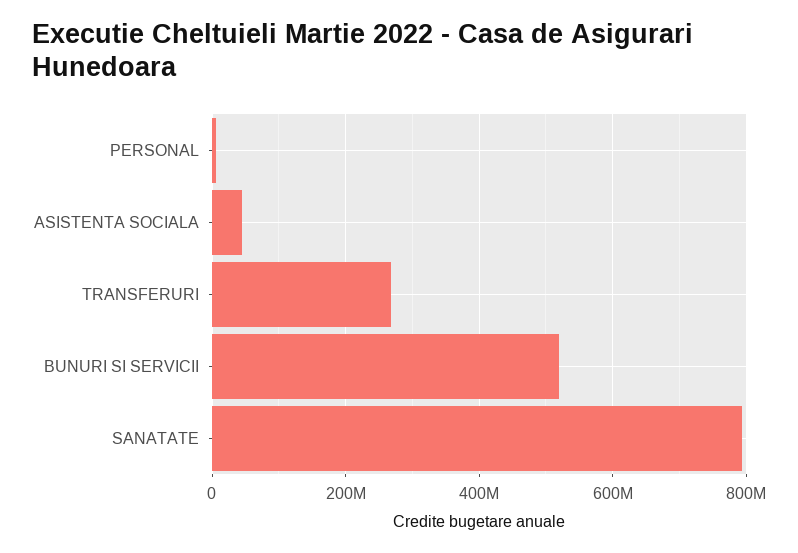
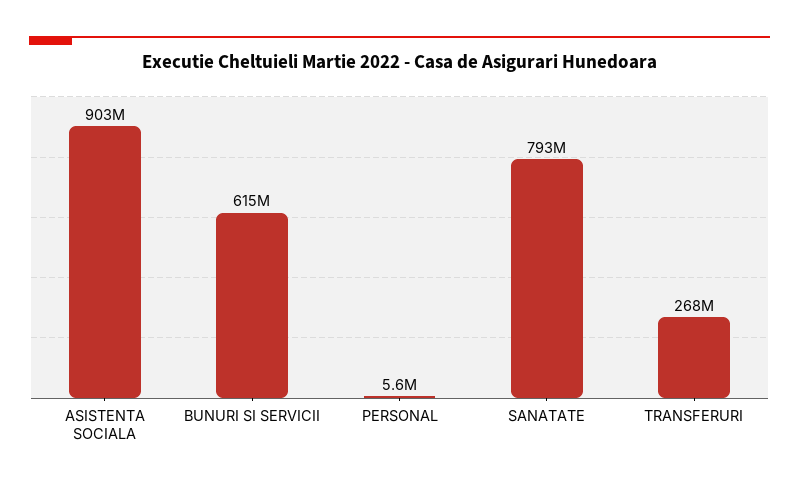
ASISTENTA SOCIALA: 40000000 -> 903000000
BUNURI SI SERVICII: 520000000 -> 615000000

